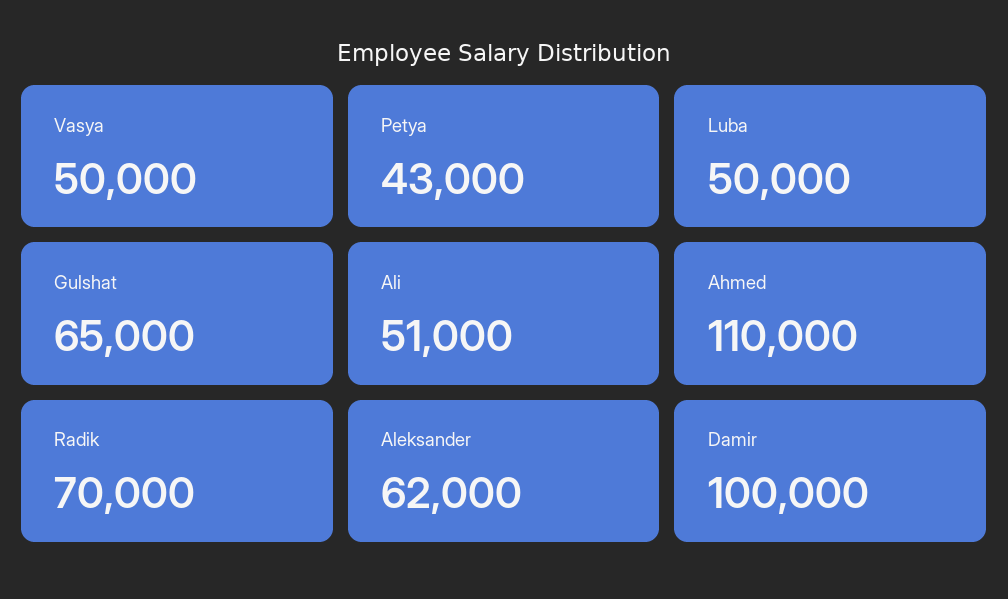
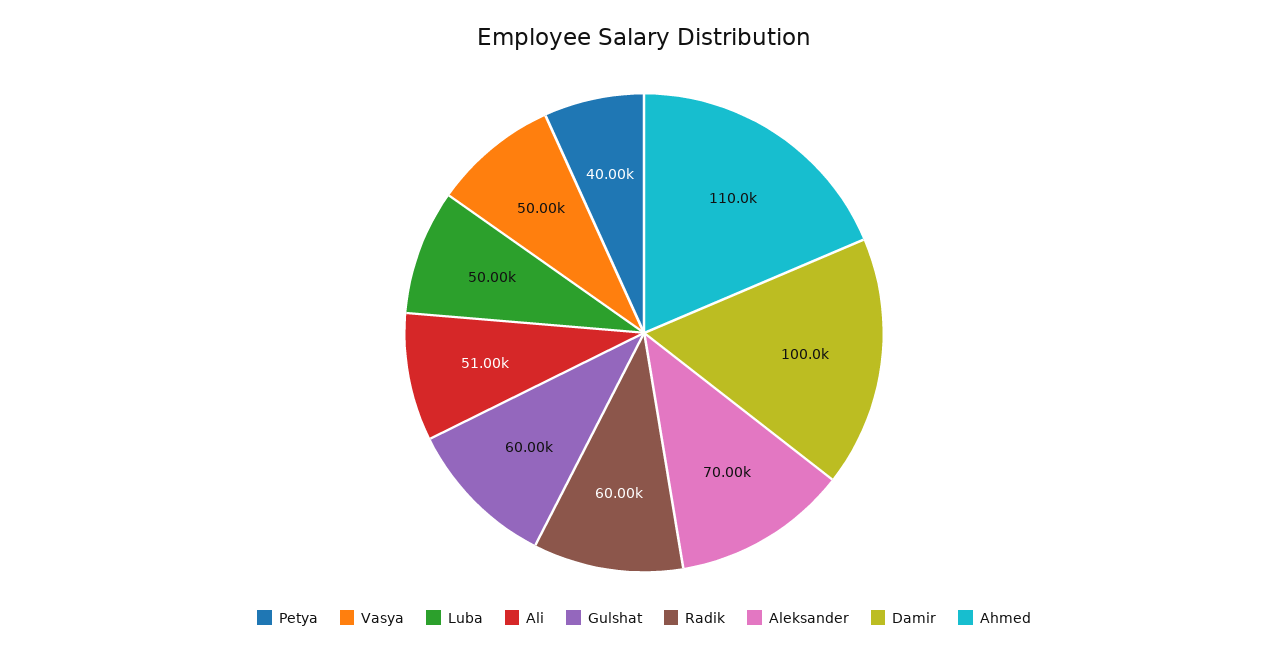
Petya: 43000 -> 40000
Gulshat: 65000 -> 60000
Radik: 70000 -> 60000
Aleksander: 62000 -> 70000

